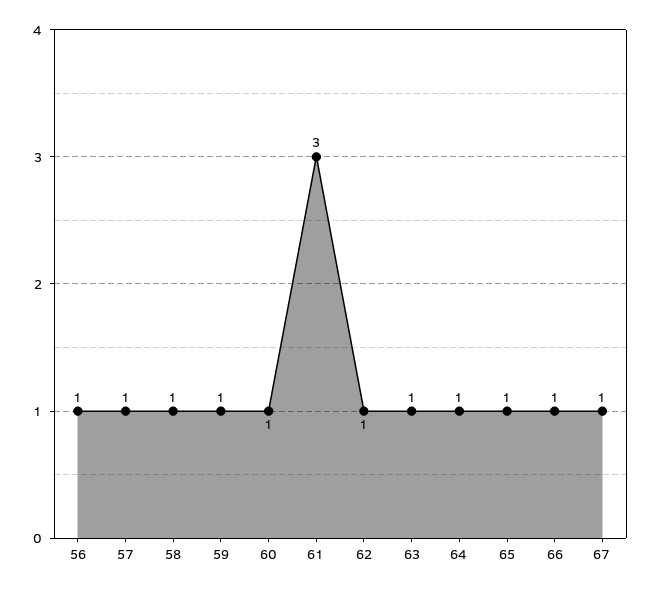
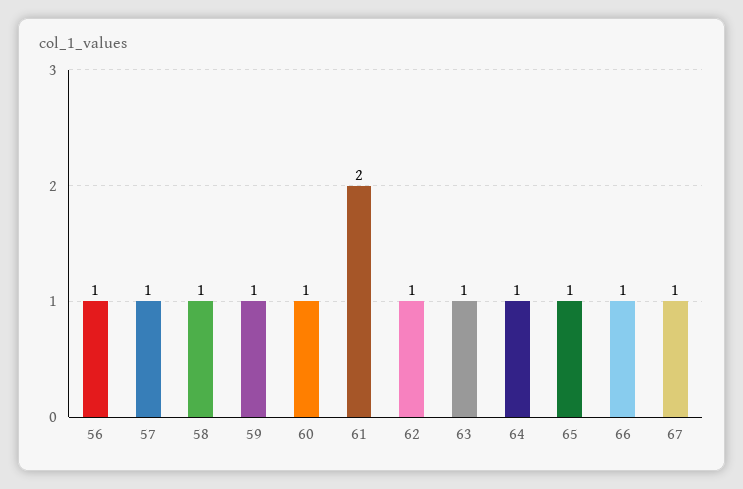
61: 3 -> 2

